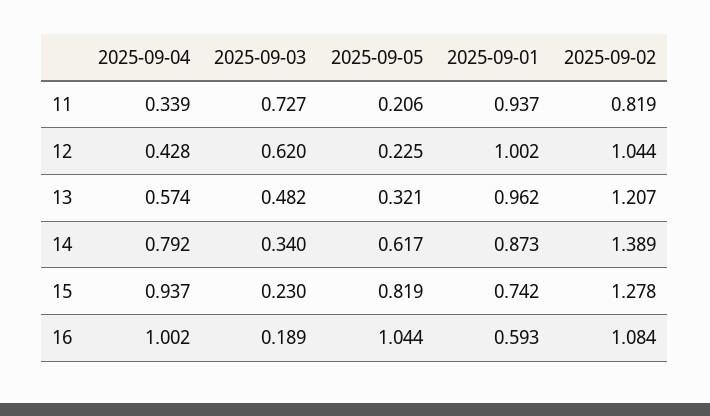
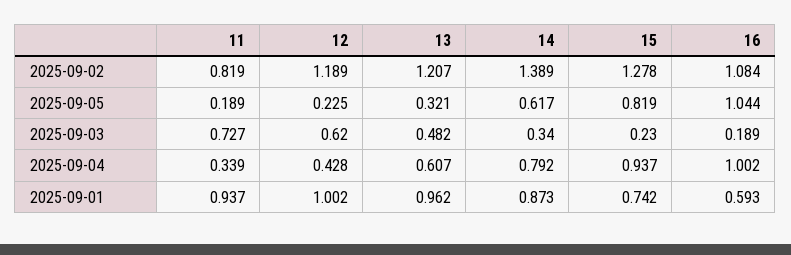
2025-09-05, 11: 0.206 -> 0.189
2025-09-02, 12: 1.044 -> 1.189
2025-09-04, 13: 0.574 -> 0.607

